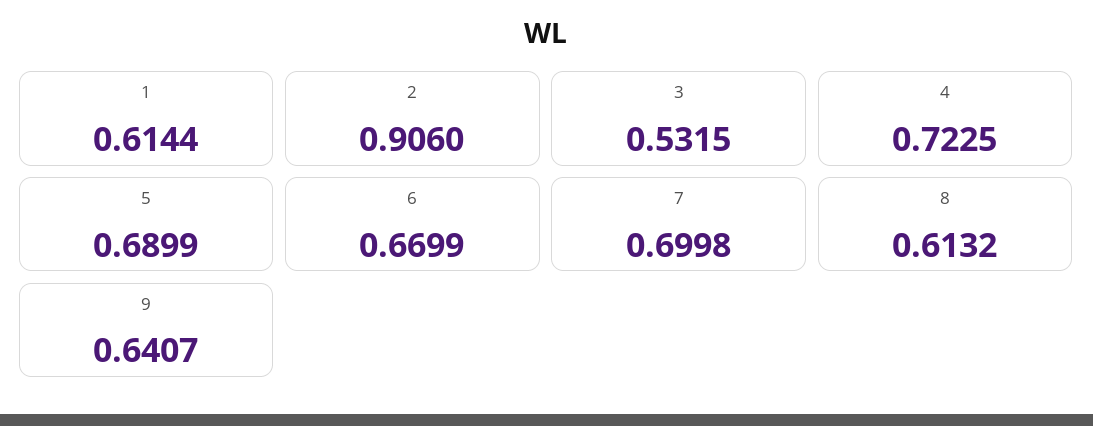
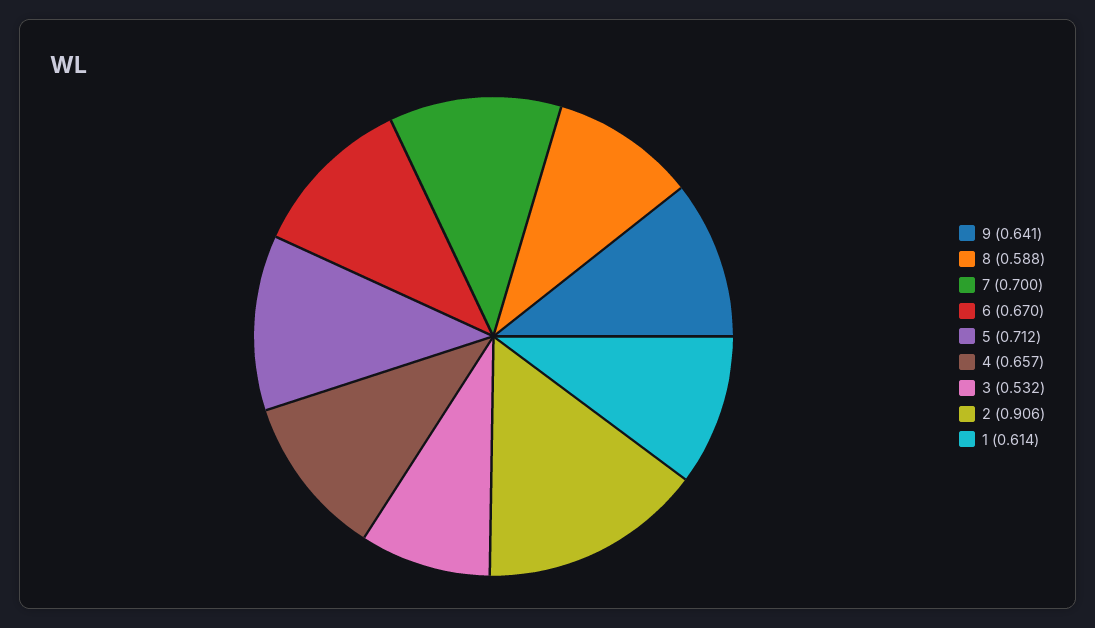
4: 0.7225 -> 0.657
5: 0.6899 -> 0.712
8: 0.6132 -> 0.588

